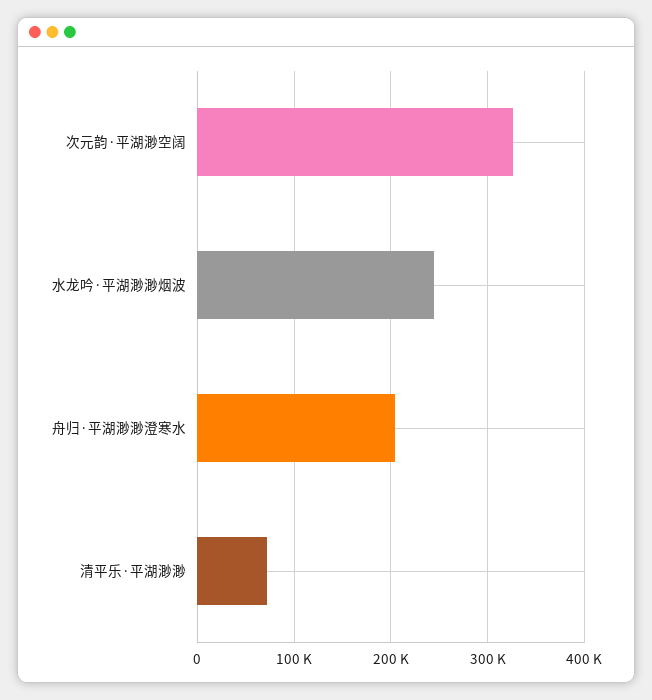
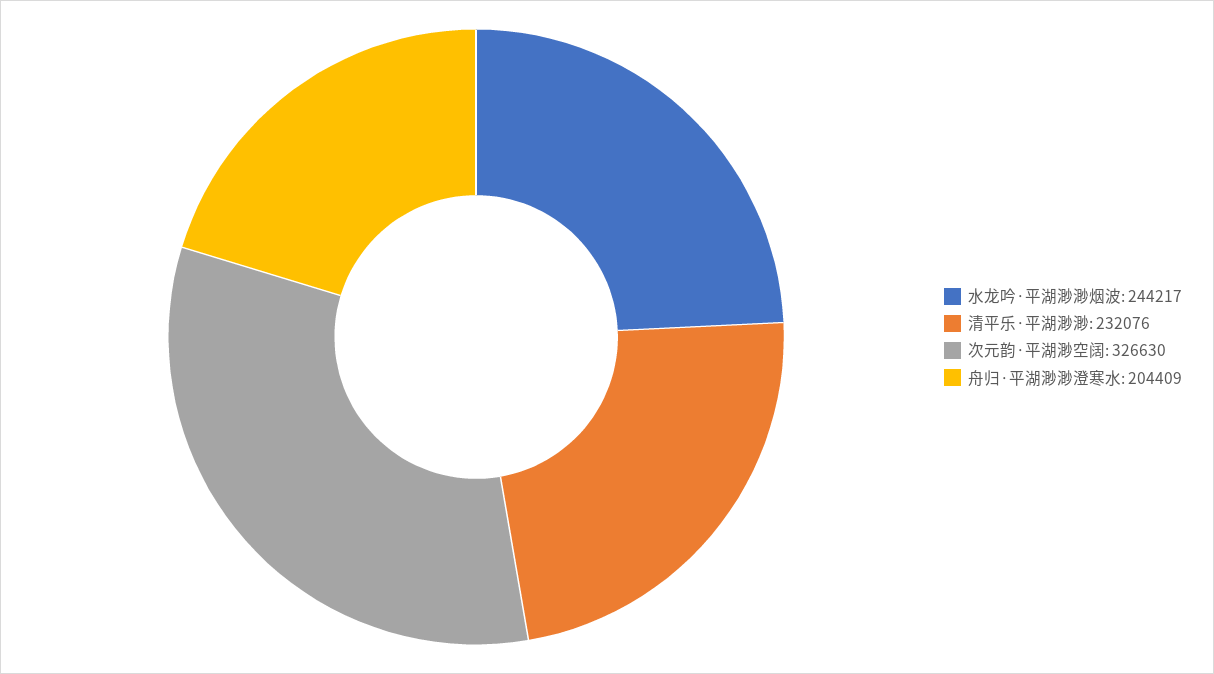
清平乐·平湖渺渺: 70000 -> 232076

